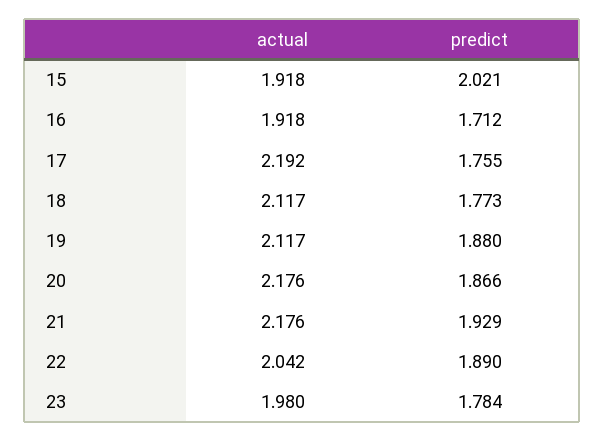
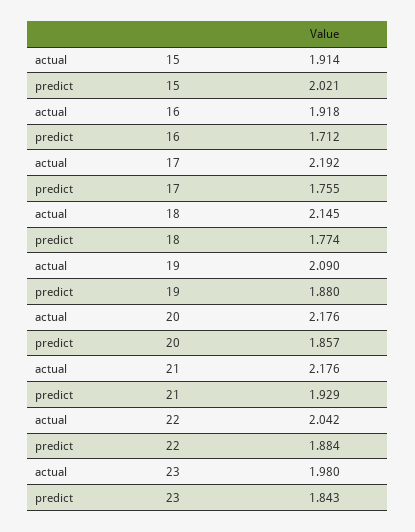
actual, 15: 1.918 -> 1.914
actual, 18: 2.117 -> 2.145
predict, 18: 1.773 -> 1.774
actual, 19: 2.117 -> 2.09
predict, 20: 1.866 -> 1.857
predict, 22: 1.89 -> 1.884
predict, 23: 1.784 -> 1.843

